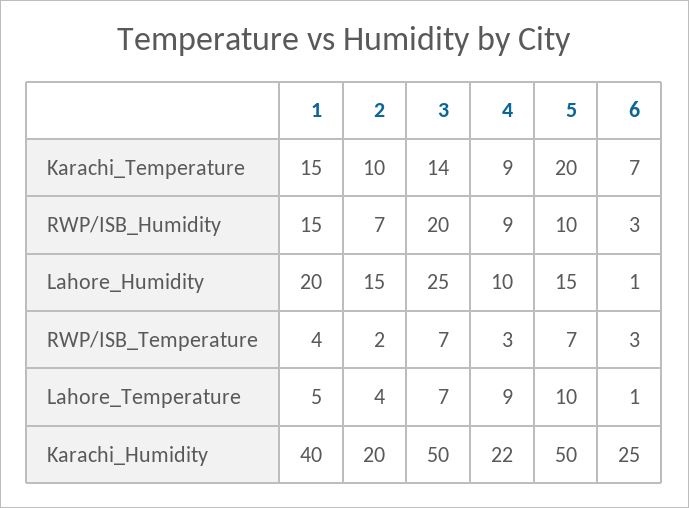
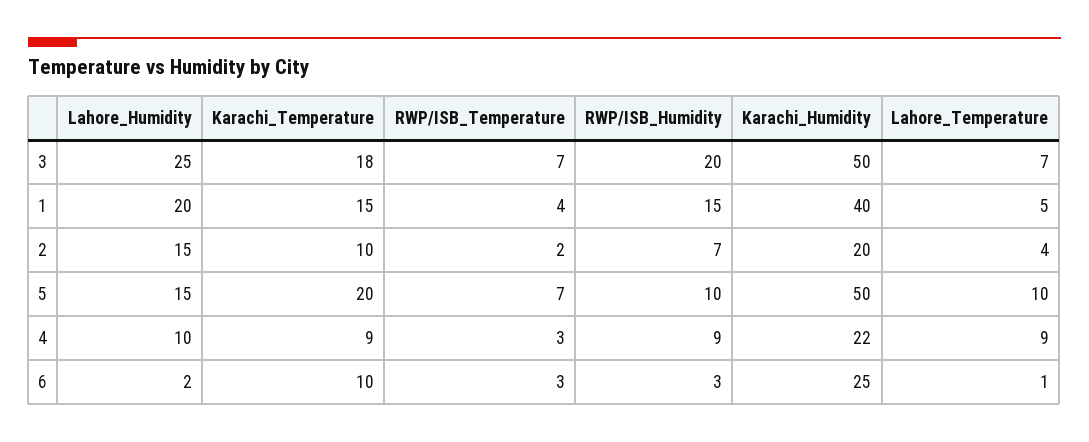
3, Karachi_Temperature: 14 -> 18
6, Karachi_Temperature: 7 -> 10
6, Lahore_Humidity: 1 -> 2

